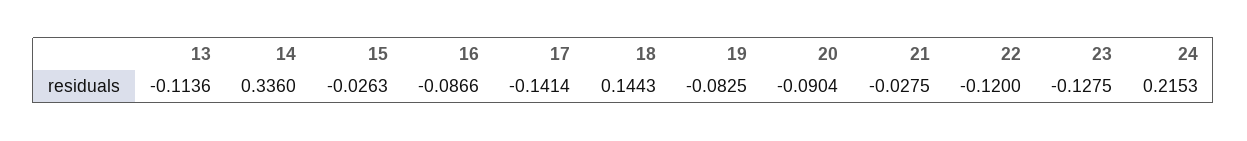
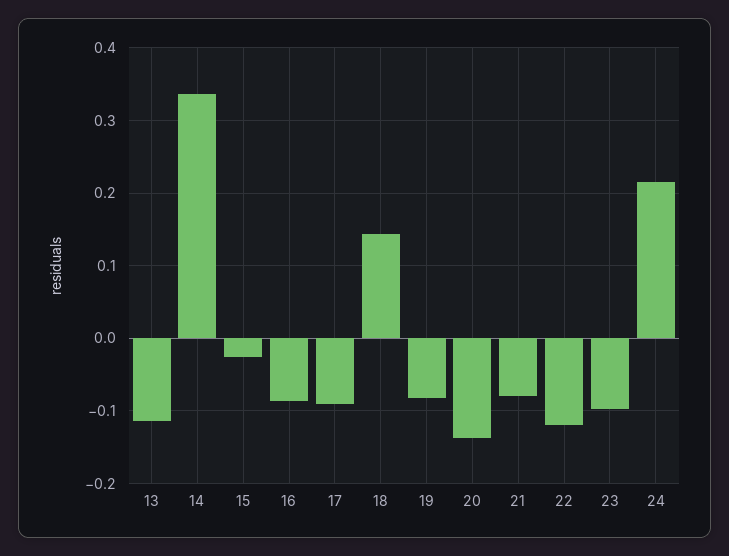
17: -0.1414 -> -0.09
20: -0.0904 -> -0.14
21: -0.0275 -> -0.08
23: -0.1275 -> -0.1

